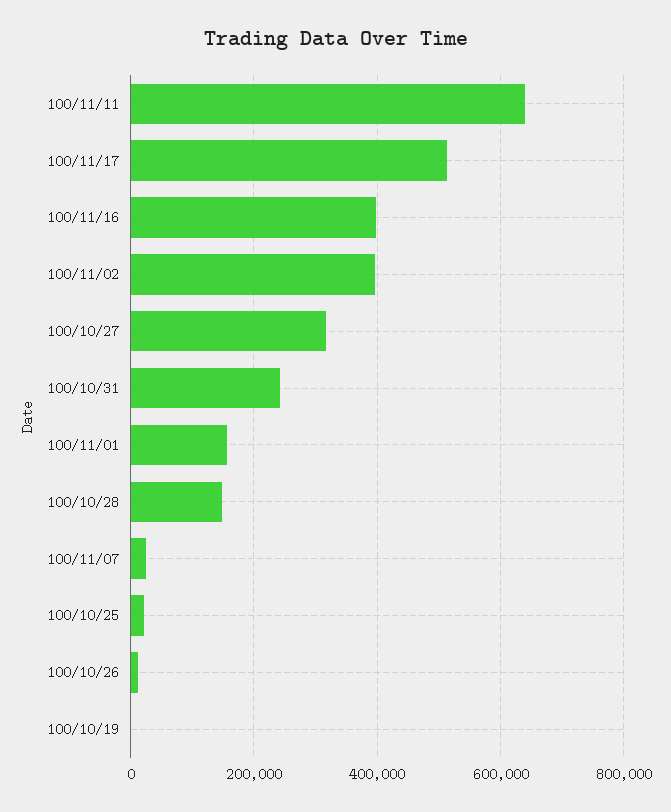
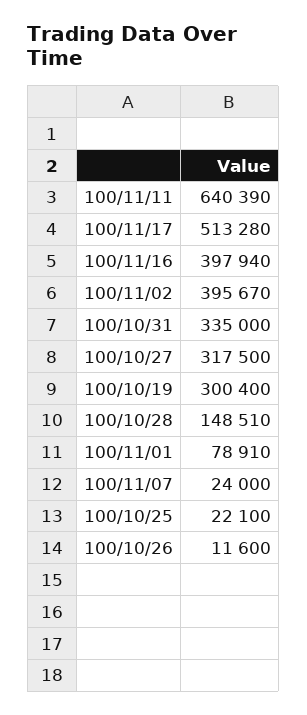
100/10/31: 240000 -> 335000
100/11/01: 160000 -> 78910
100/10/19: 0 -> 300400

